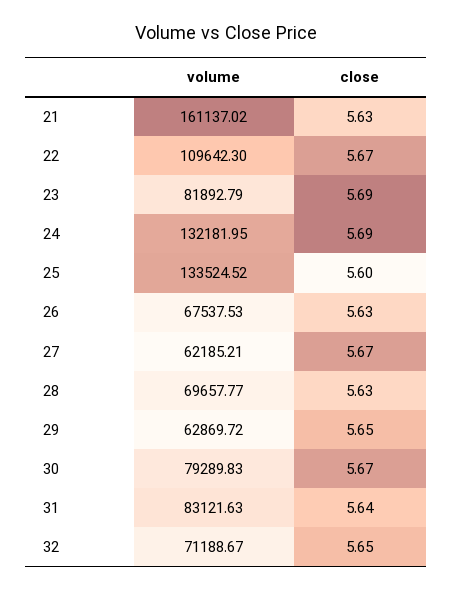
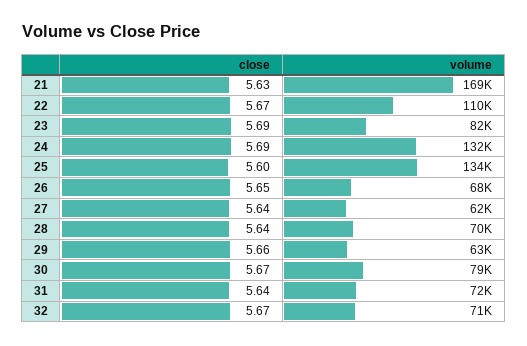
volume, 21: 161137.02 -> 169000
close, 26: 5.63 -> 5.65
close, 27: 5.67 -> 5.64
close, 28: 5.63 -> 5.64
close, 29: 5.65 -> 5.66
volume, 31: 83121.63 -> 72000
close, 32: 5.65 -> 5.67

